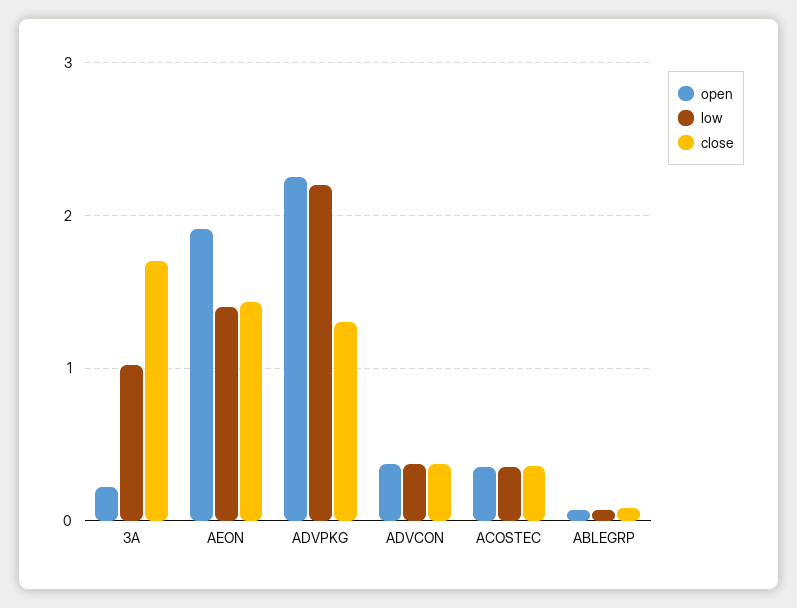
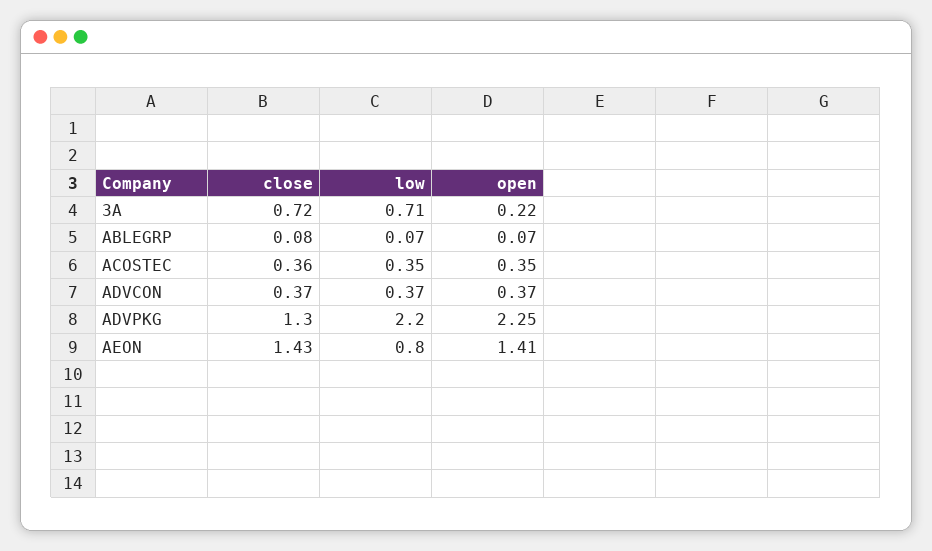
low, 3A: 1 -> 0.71
close, 3A: 1.7 -> 0.72
open, AEON: 1.9 -> 1.41
low, AEON: 1.4 -> 0.8

